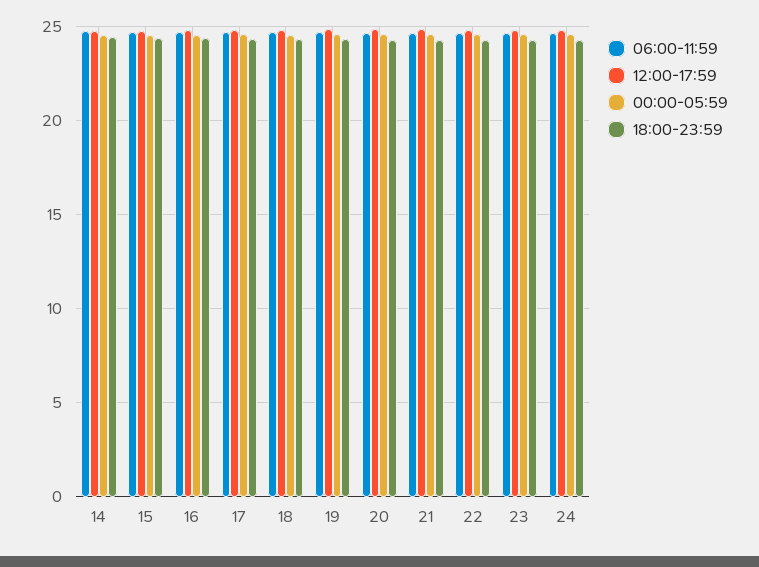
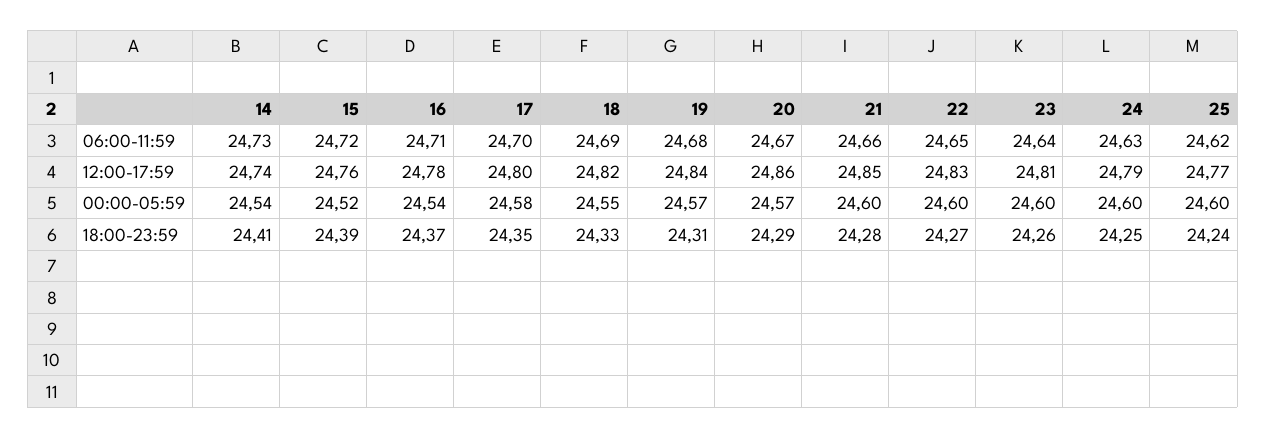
06:00-11:59, 25: none -> 24.62
12:00-17:59, 25: none -> 24.77
00:00-05:59, 25: none -> 24.6
18:00-23:59, 25: none -> 24.24

